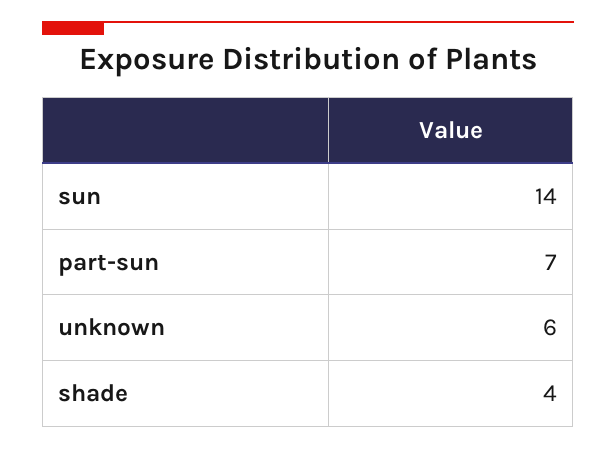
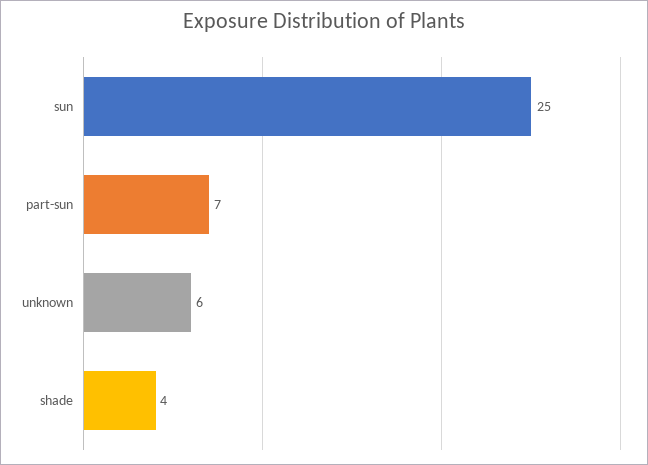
sun: 14 -> 25

